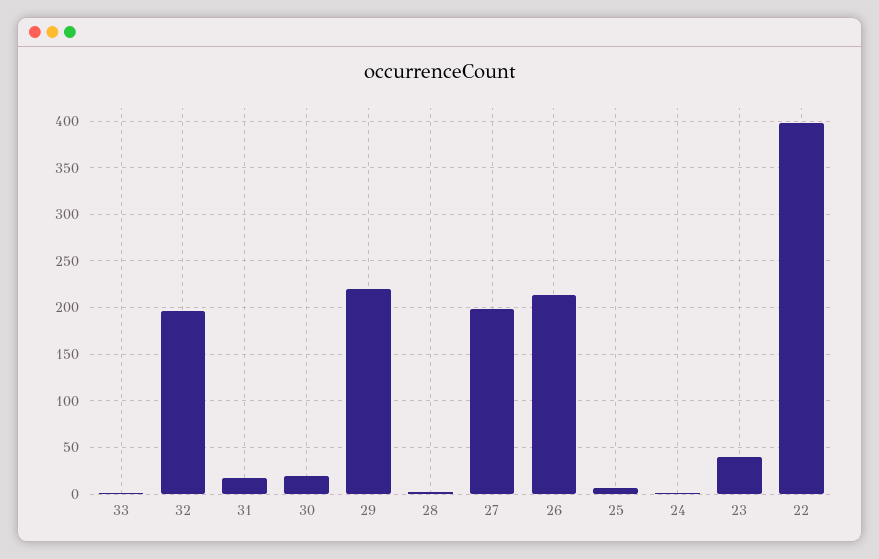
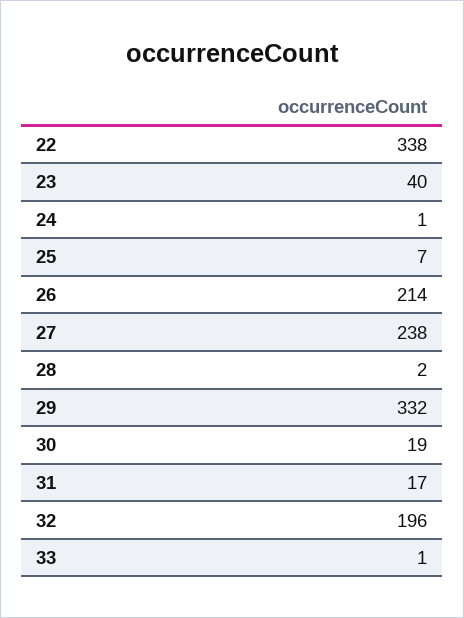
29: 220 -> 332
27: 200 -> 238
22: 400 -> 338

